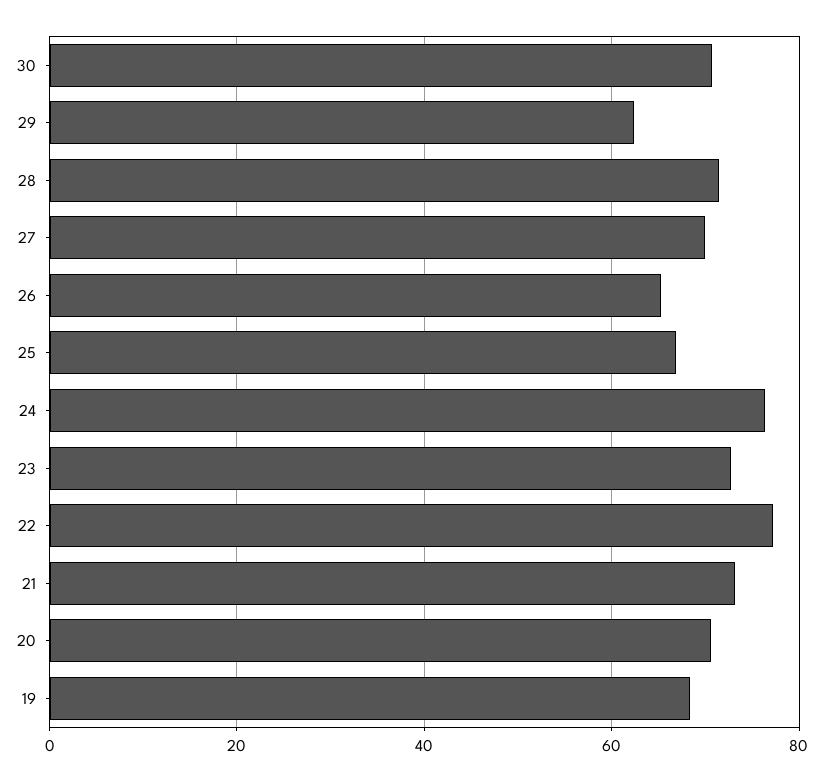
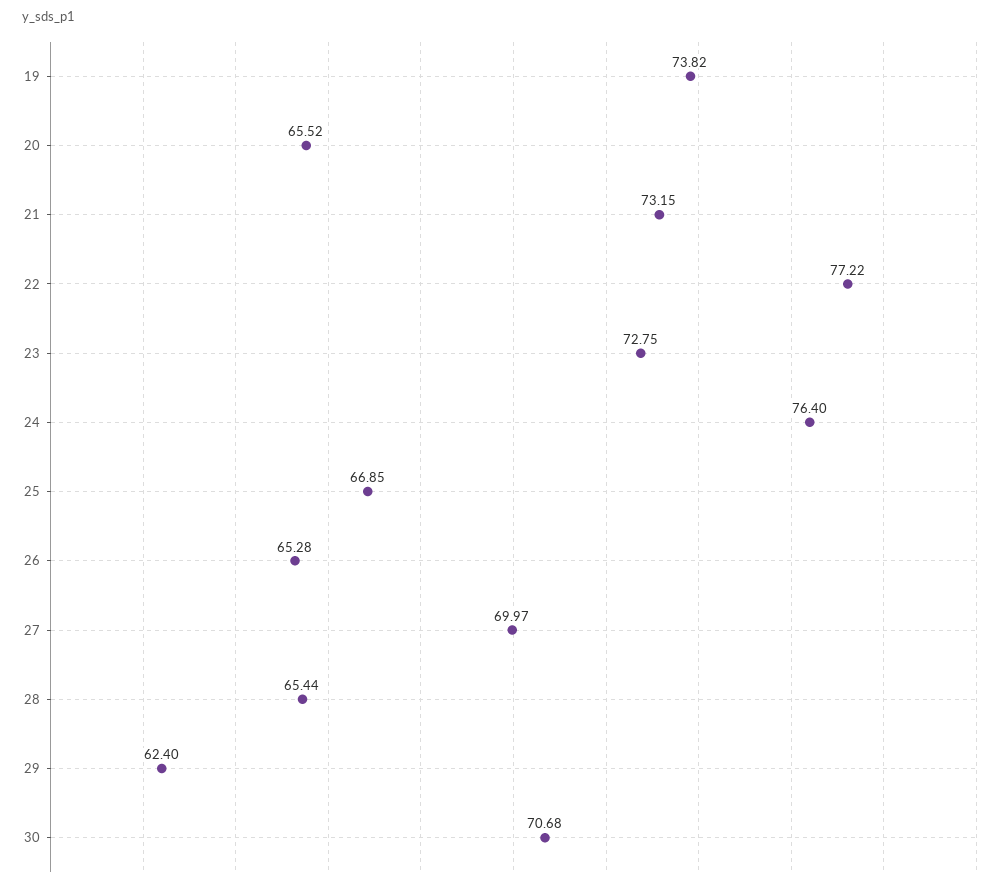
28: 72 -> 65.44
20: 70 -> 65.52
19: 68 -> 73.82

